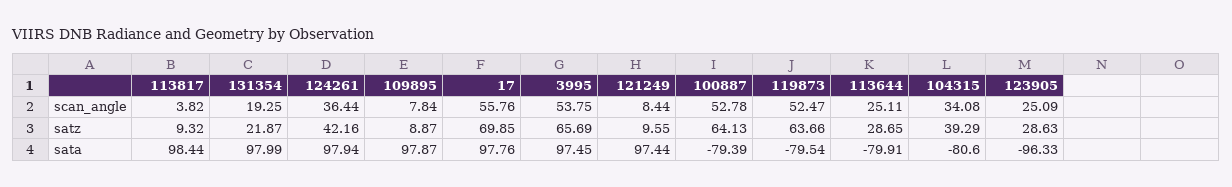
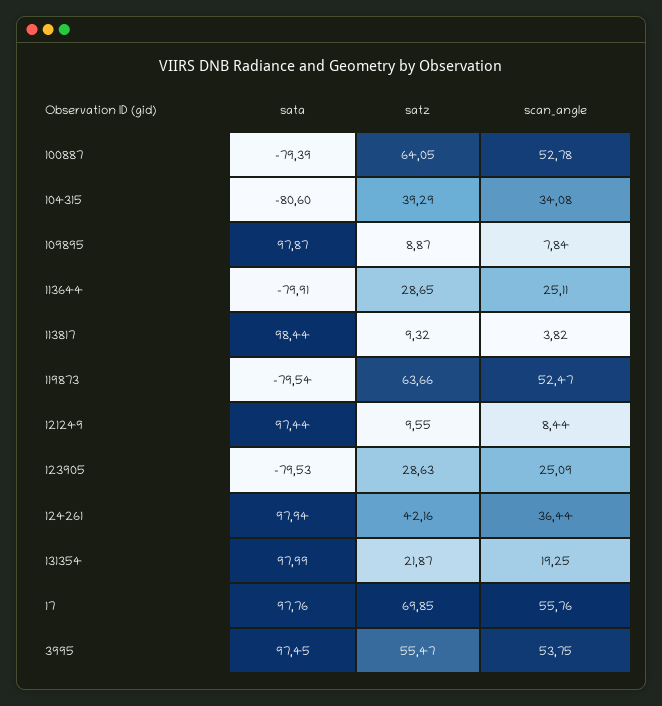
3995, satz: 65.69 -> 55.47
100887, satz: 64.13 -> 64.05
123905, sata: -96.33 -> -79.53

